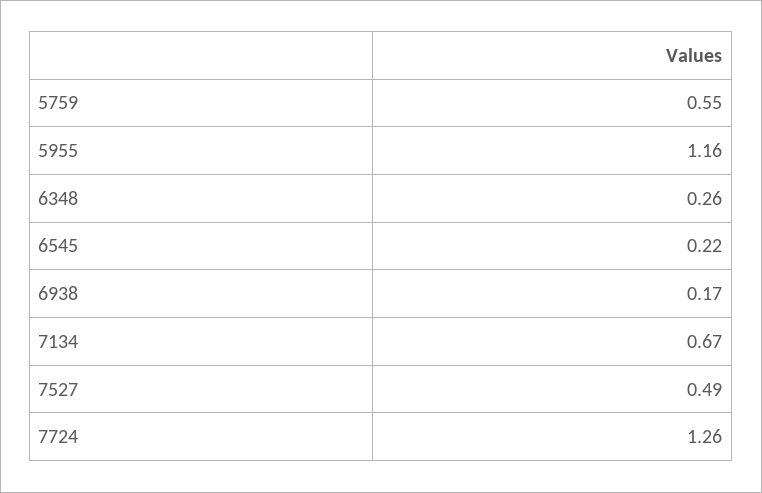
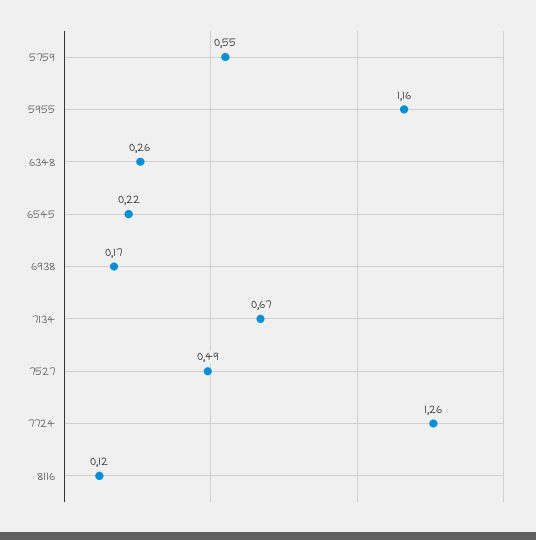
8116: none -> 0.12

